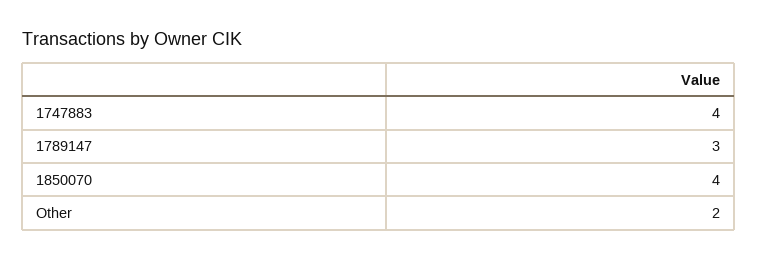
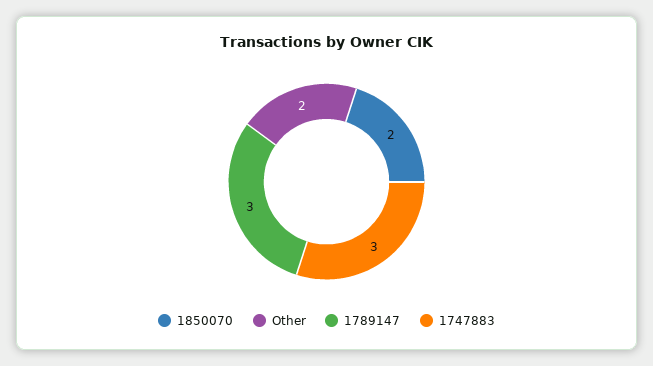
1747883: 4 -> 3
1850070: 4 -> 2

